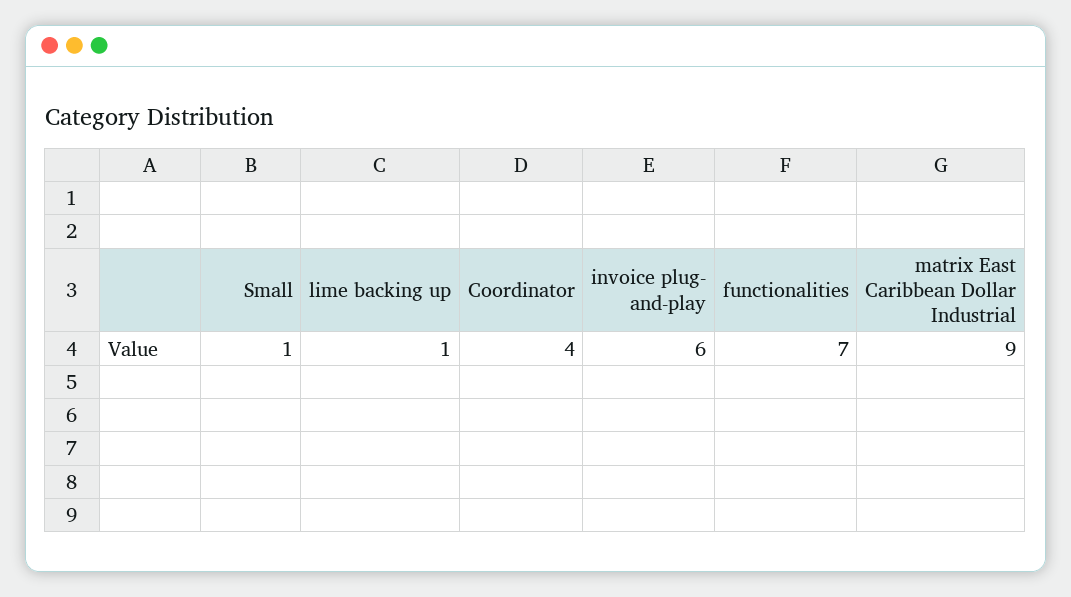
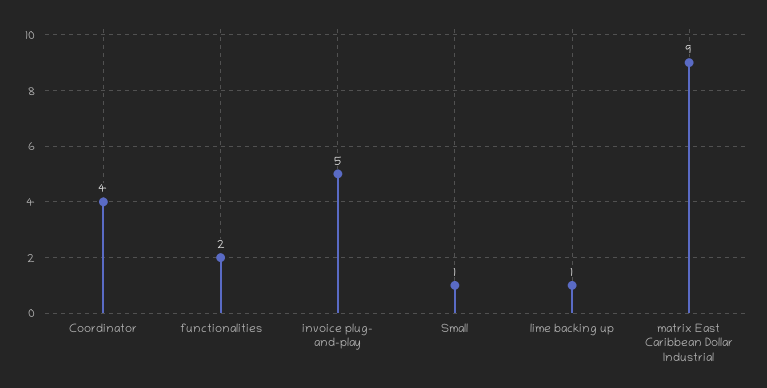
invoice plug- and-play: 6 -> 5
functionalities: 7 -> 2

